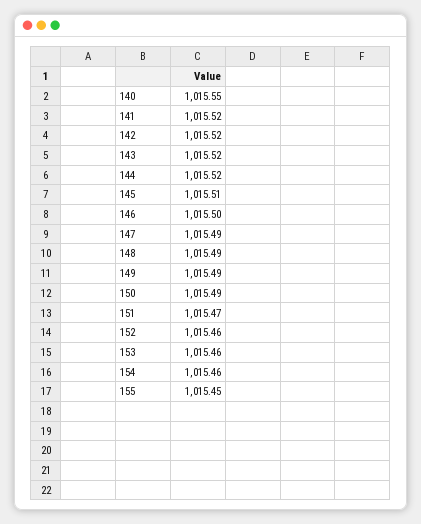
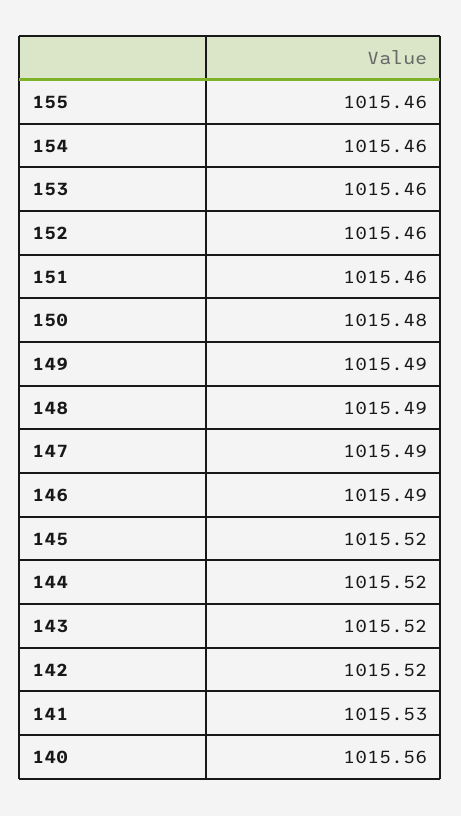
140: 1015.55 -> 1015.56
141: 1015.52 -> 1015.53
145: 1015.51 -> 1015.52
146: 1015.5 -> 1015.49
150: 1015.49 -> 1015.48
151: 1015.47 -> 1015.46
155: 1015.45 -> 1015.46

